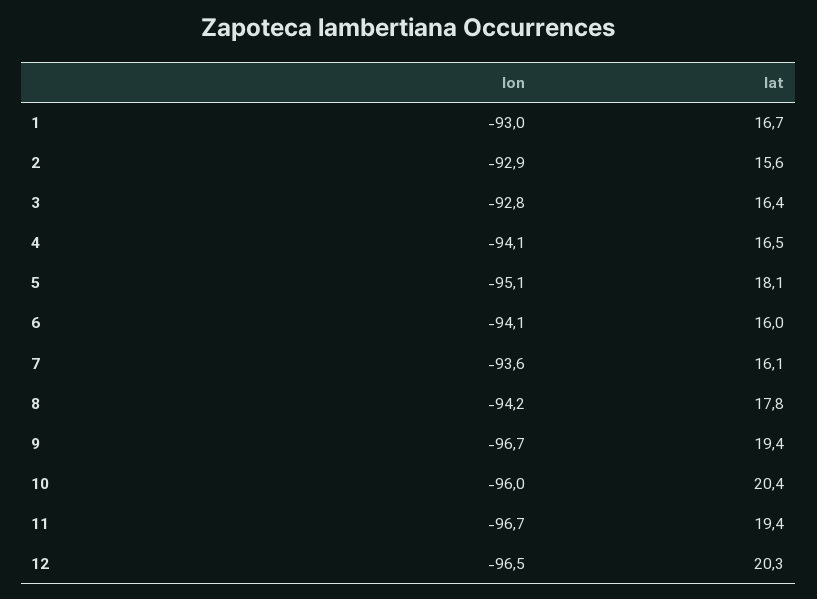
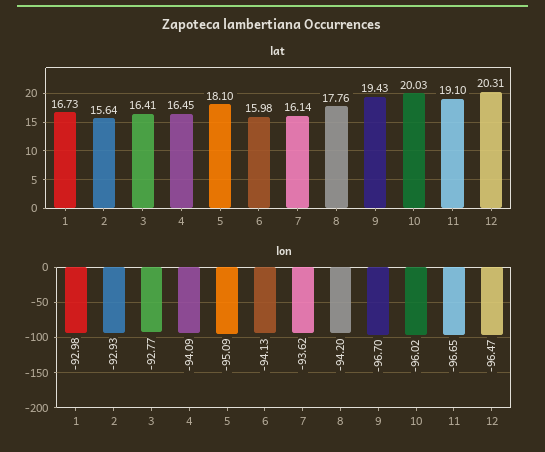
lat, 10: 20.4 -> 20.03
lat, 11: 19.4 -> 19.1

